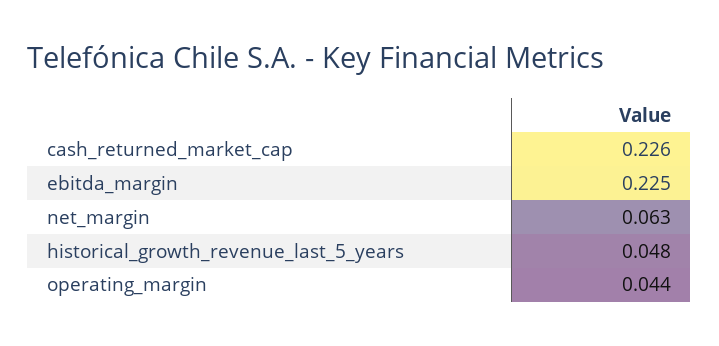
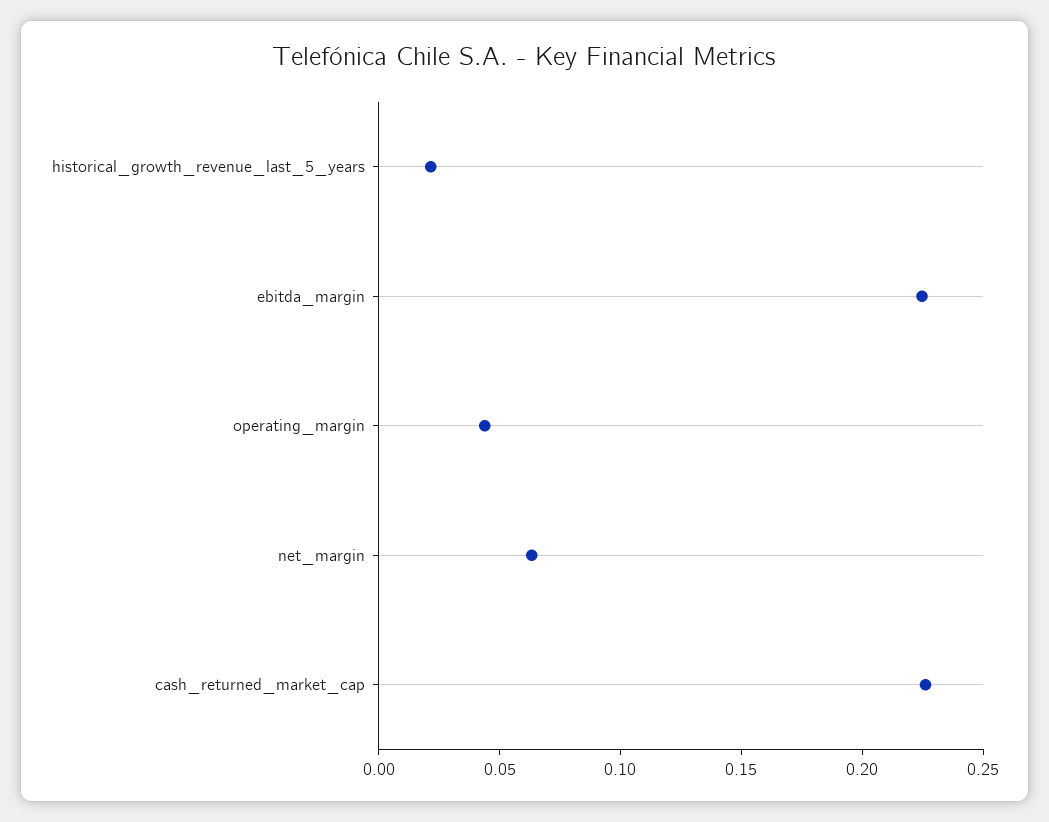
historical_growth_revenue_last_5_years: 0.048 -> 0.02

